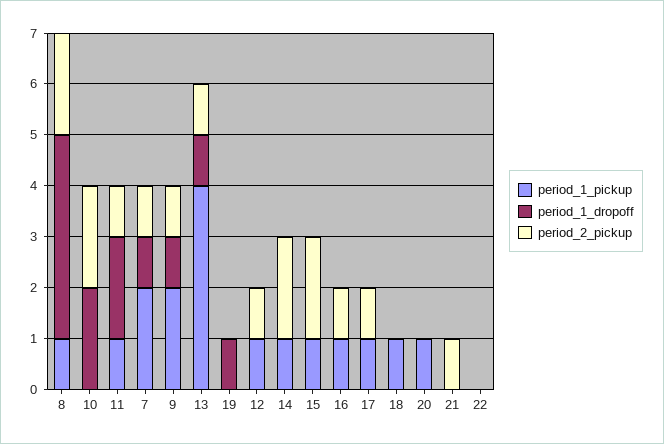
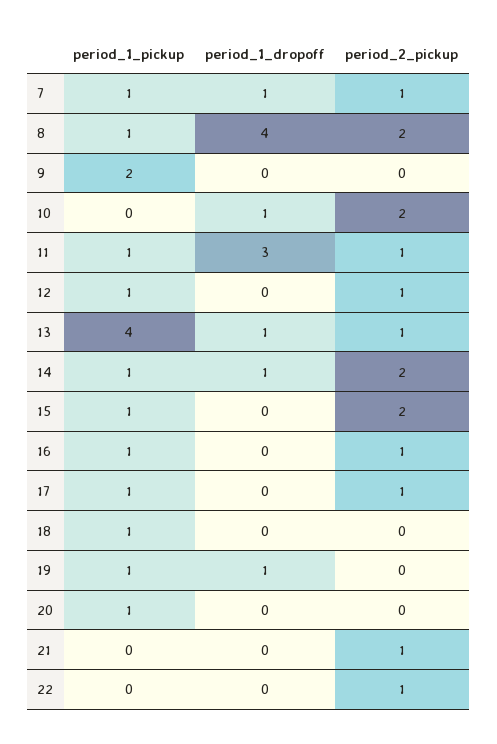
period_1_dropoff, 10: 2 -> 1
period_1_dropoff, 11: 2 -> 3
period_1_pickup, 7: 2 -> 1
period_1_dropoff, 9: 1 -> 0
period_2_pickup, 9: 1 -> 0
period_1_pickup, 19: 0 -> 1
period_1_dropoff, 14: 0 -> 1
period_2_pickup, 22: 0 -> 1

